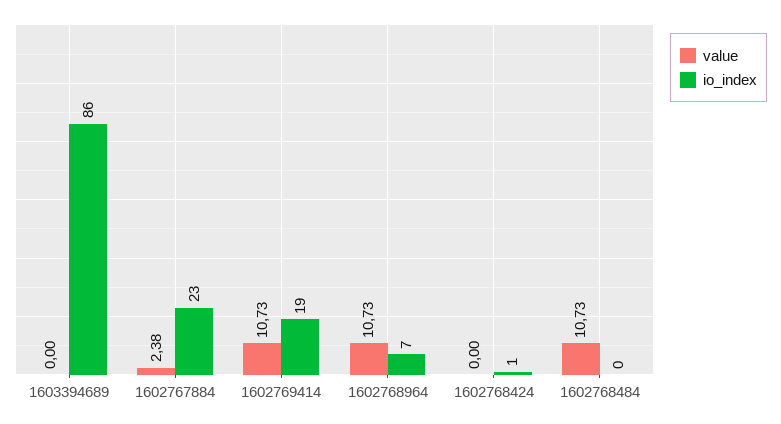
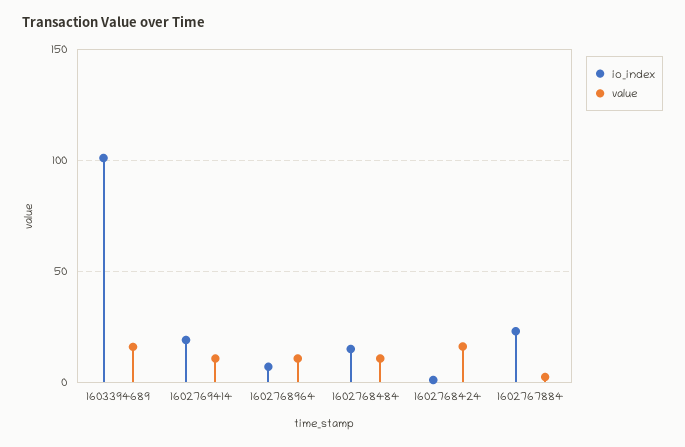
value, 1603394689: 0 -> 15
io_index, 1603394689: 86 -> 100
value, 1602768424: 0 -> 15
io_index, 1602768484: 0 -> 15

